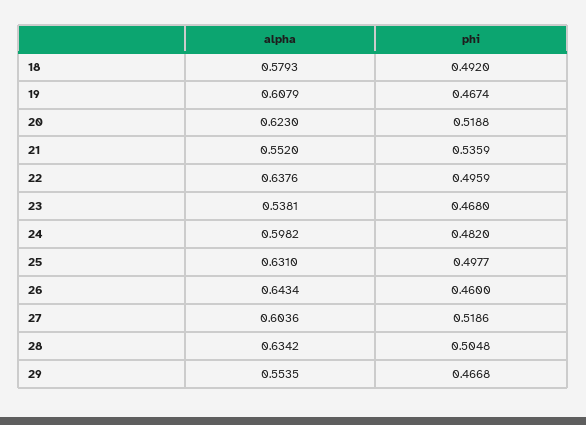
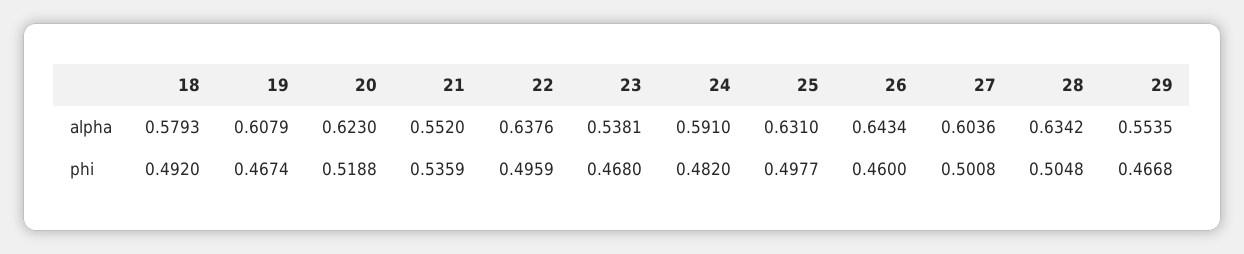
alpha, 24: 0.5982 -> 0.591
phi, 27: 0.5186 -> 0.5008

